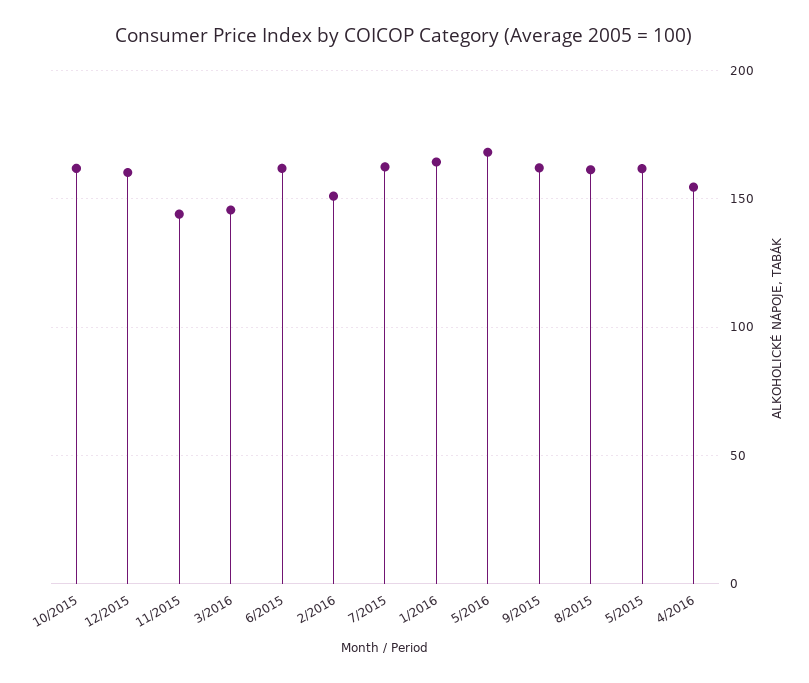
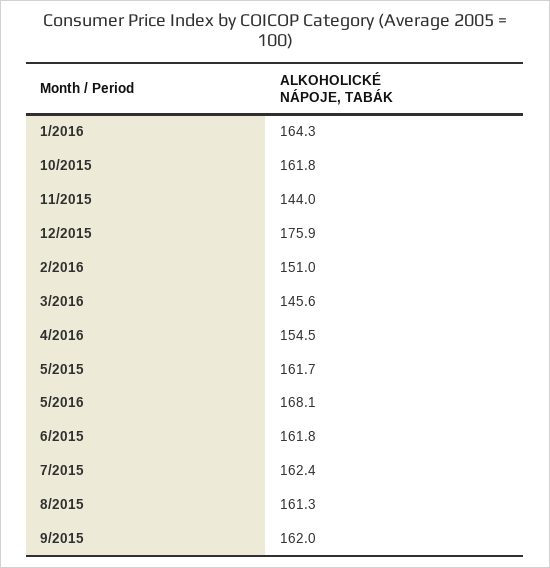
12/2015: 160 -> 175.9

